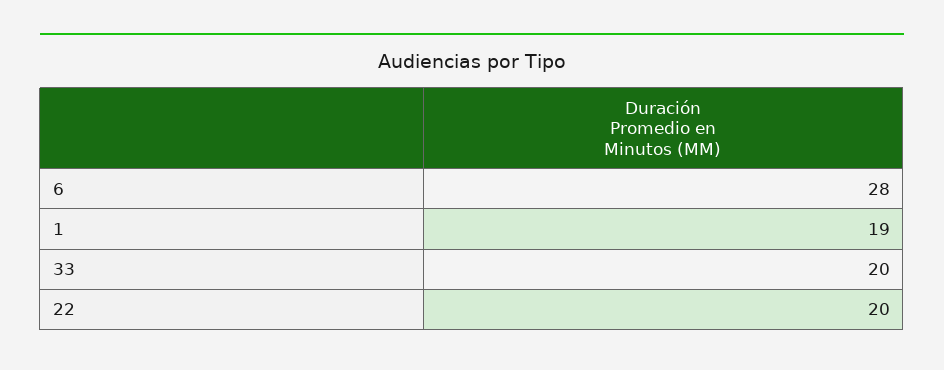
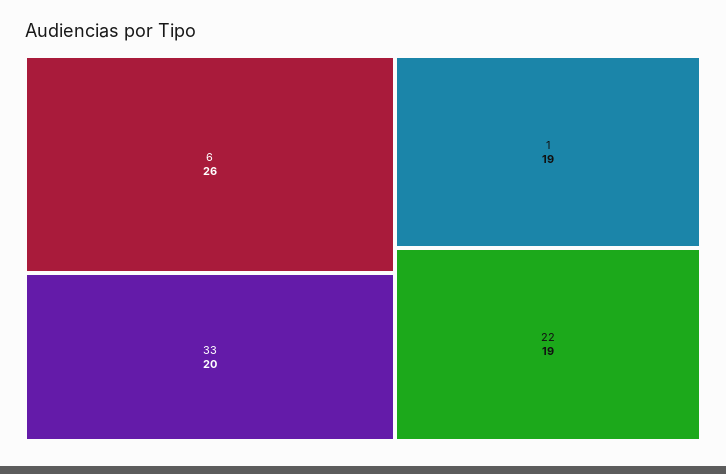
6: 28 -> 26
22: 20 -> 19

